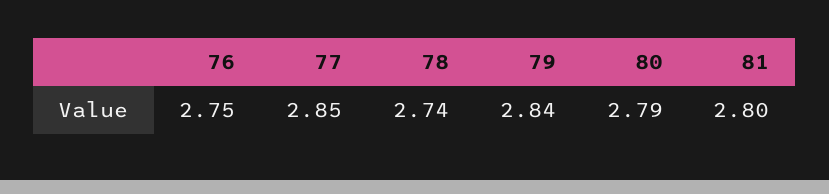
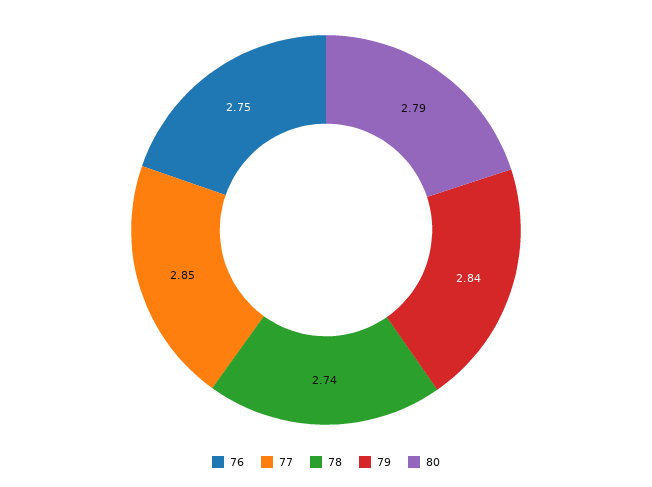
81: 2.8 -> none

